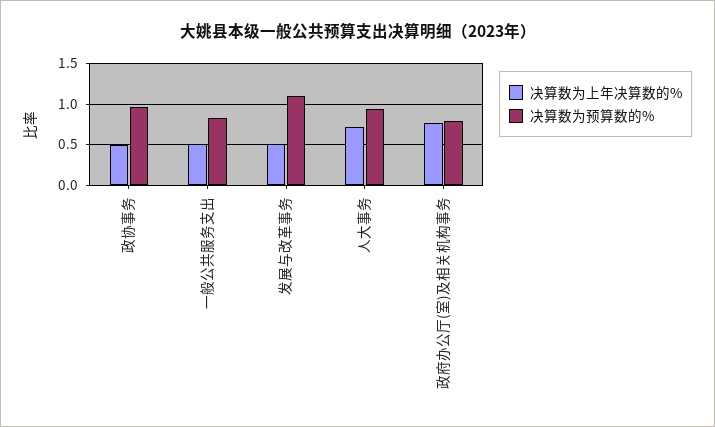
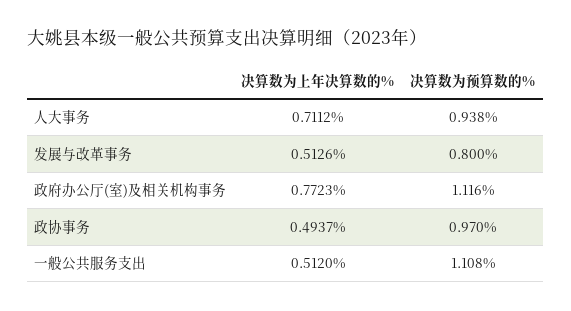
决算数为预算数的%, 一般公共服务支出: 0.8 -> 1.108
决算数为预算数的%, 发展与改革事务: 1.1 -> 0.8
决算数为预算数的%, 政府办公厅(室)及相关机构事务: 0.8 -> 1.116

